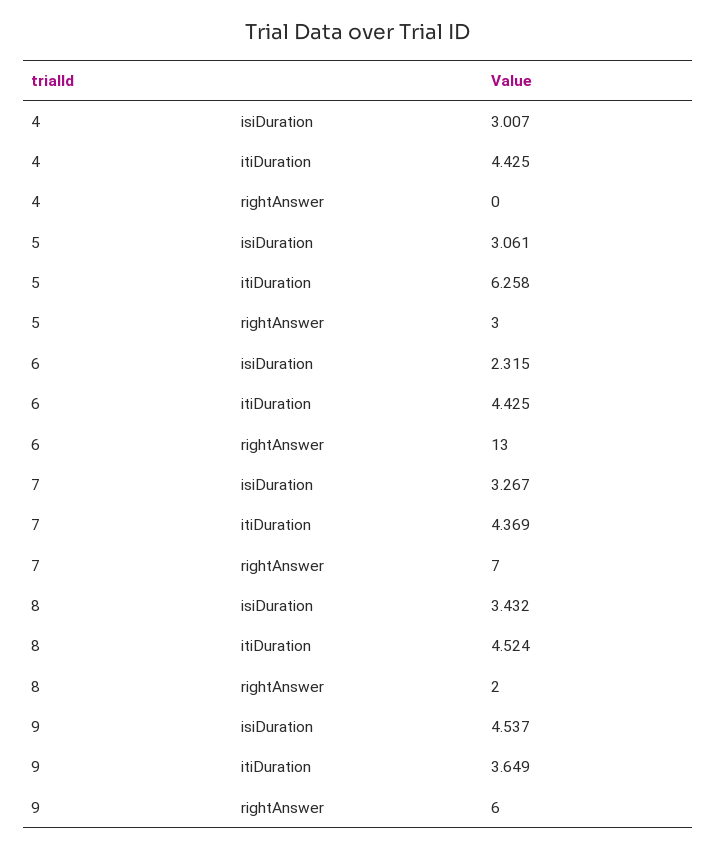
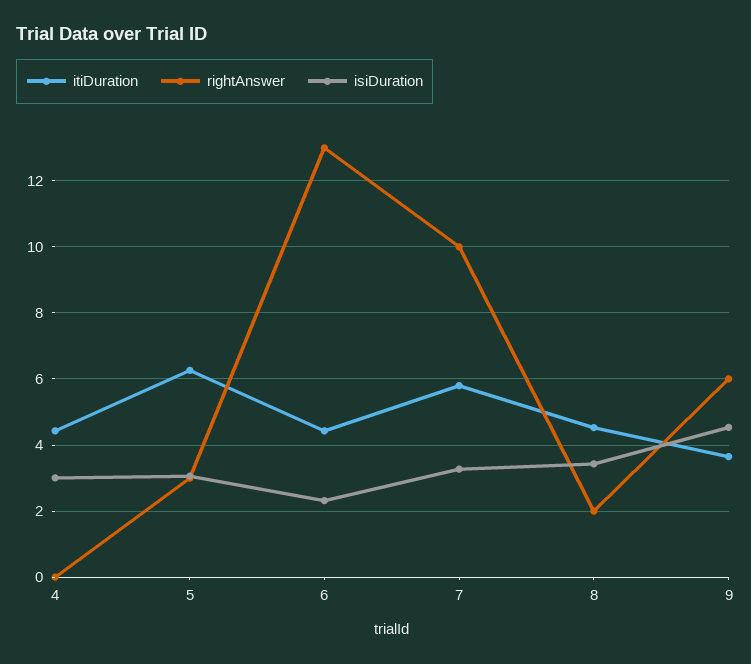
itiDuration, 7: 4.369 -> 5.8
rightAnswer, 7: 7 -> 10

